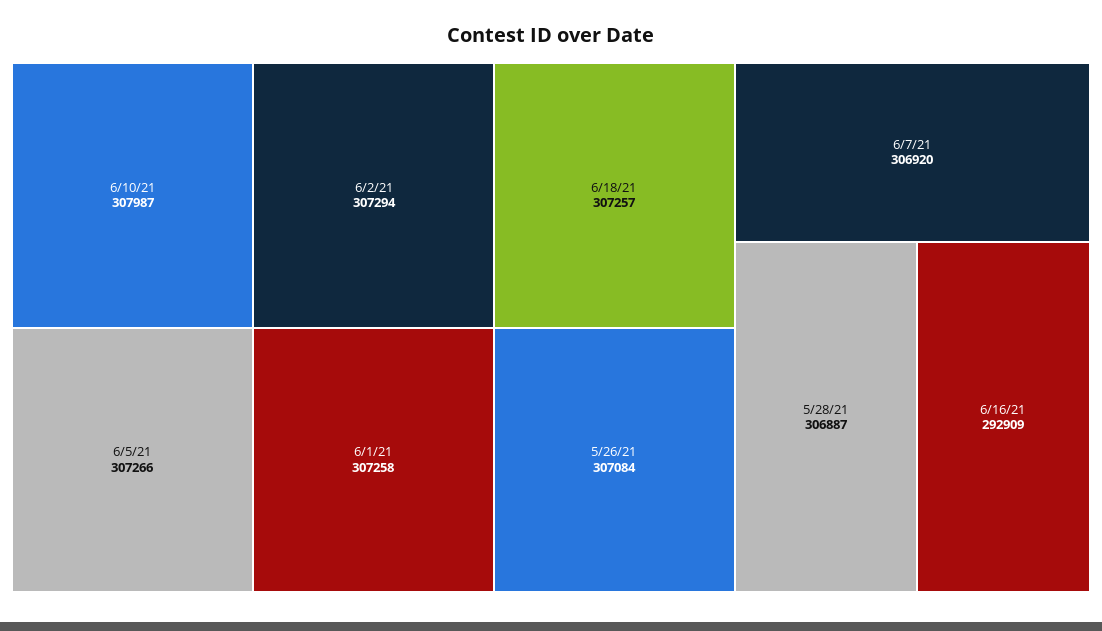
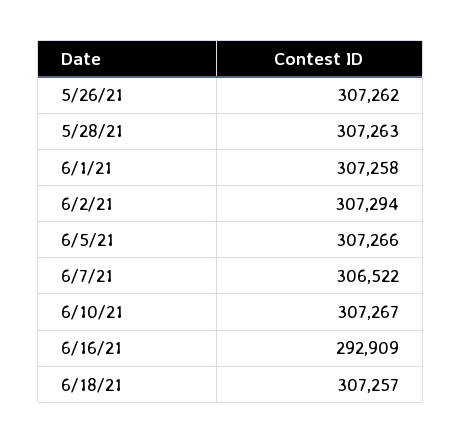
6/10/21: 307987 -> 307267
5/26/21: 307084 -> 307262
6/7/21: 306920 -> 306522
5/28/21: 306887 -> 307263

